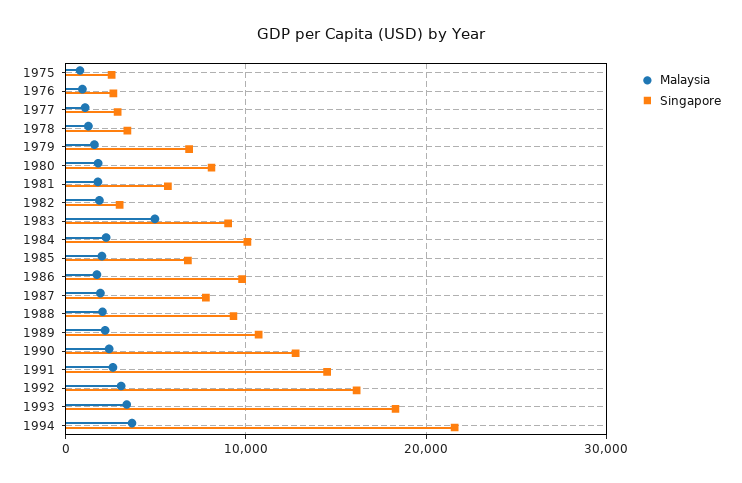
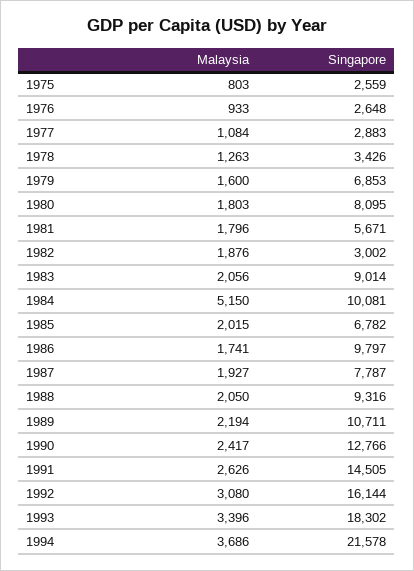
Malaysia, 1983: 5000 -> 2056
Malaysia, 1984: 2000 -> 5150

